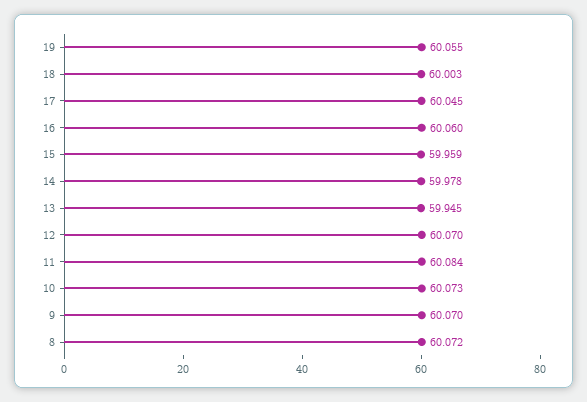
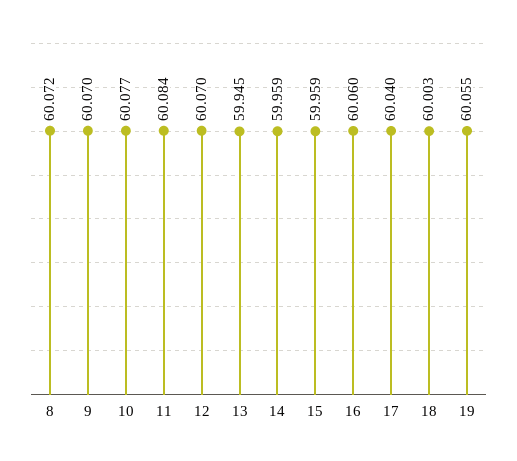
17: 60.045 -> 60.04
14: 59.978 -> 59.959
10: 60.073 -> 60.077

